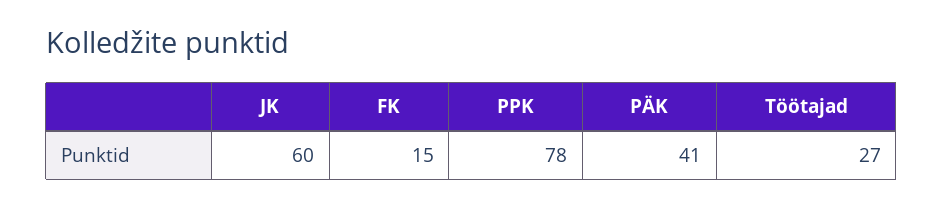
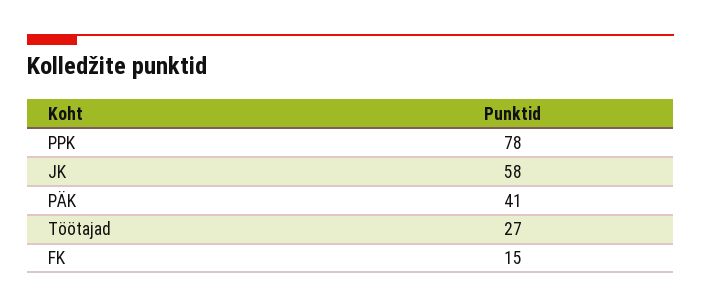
JK: 60 -> 58

